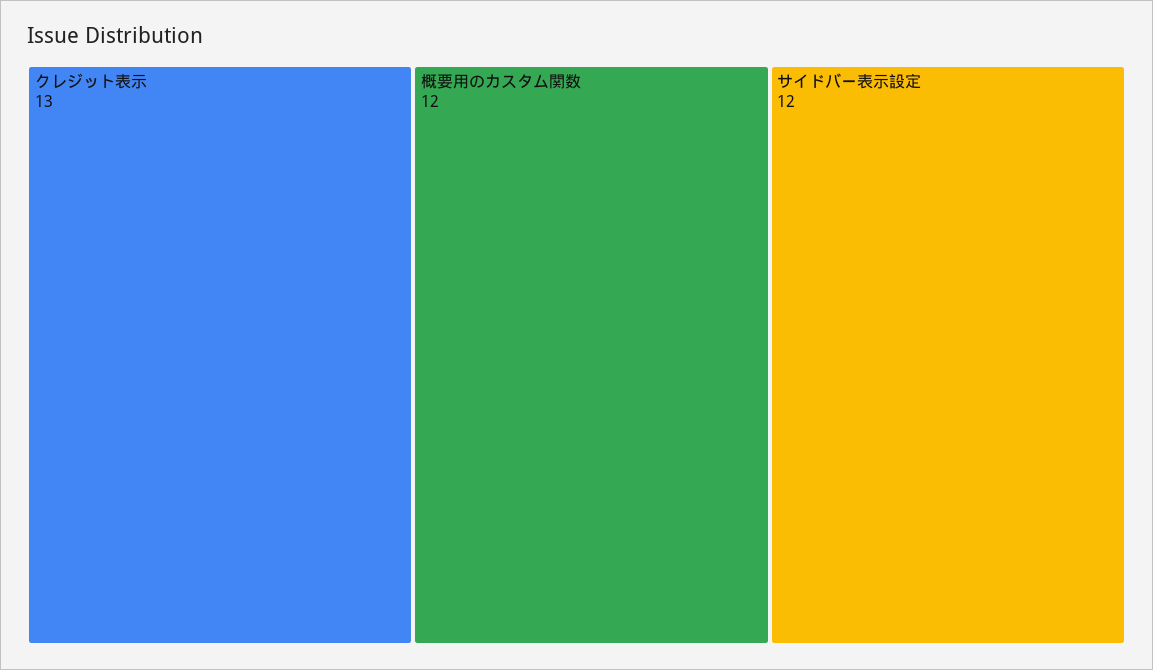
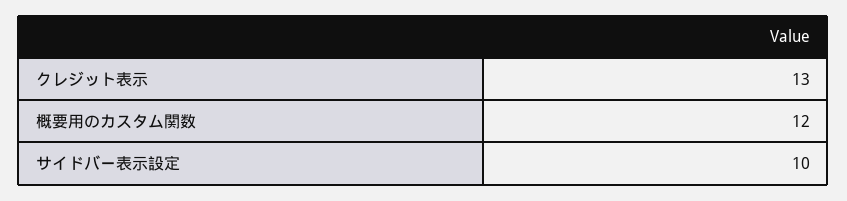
サイドバー表示設定: 12 -> 10

